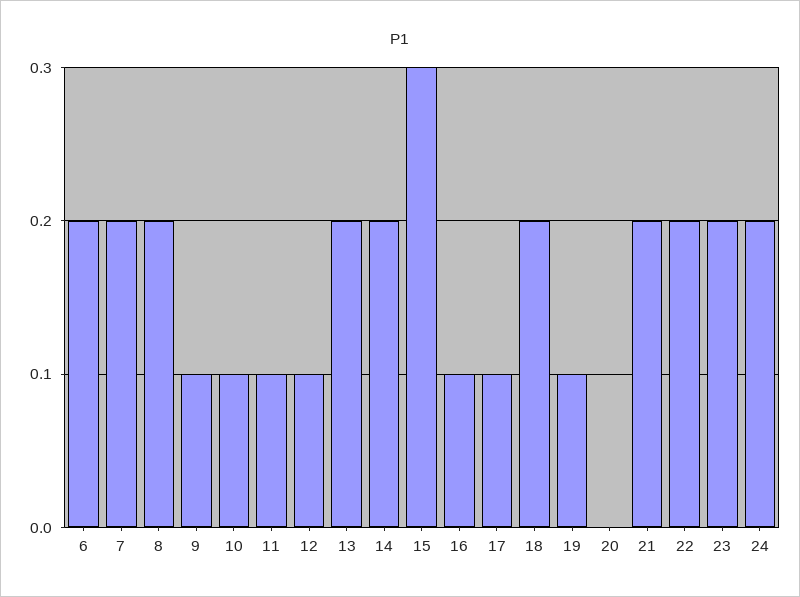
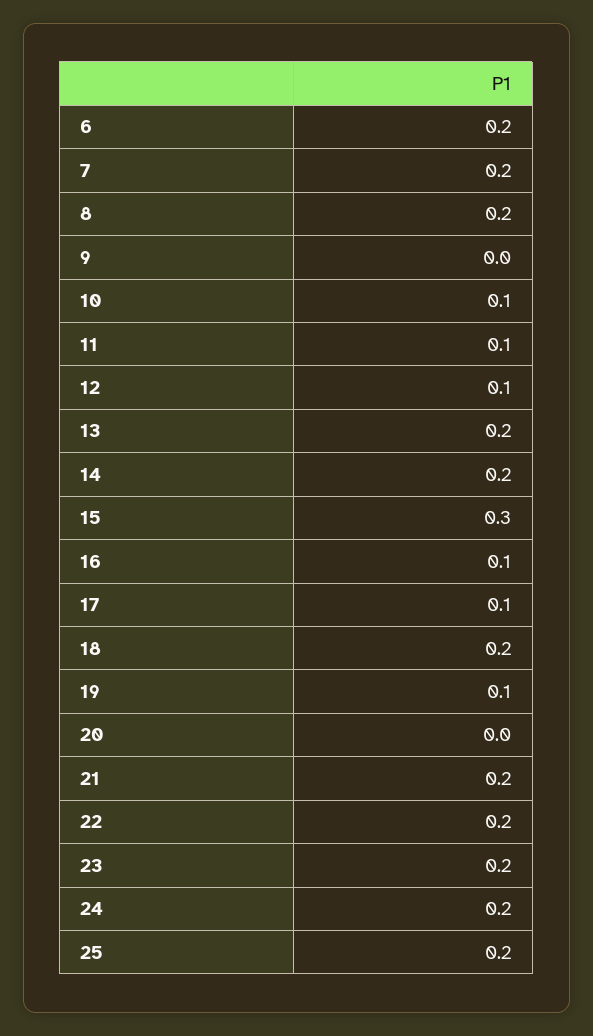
9: 0.1 -> 0
25: none -> 0.2

